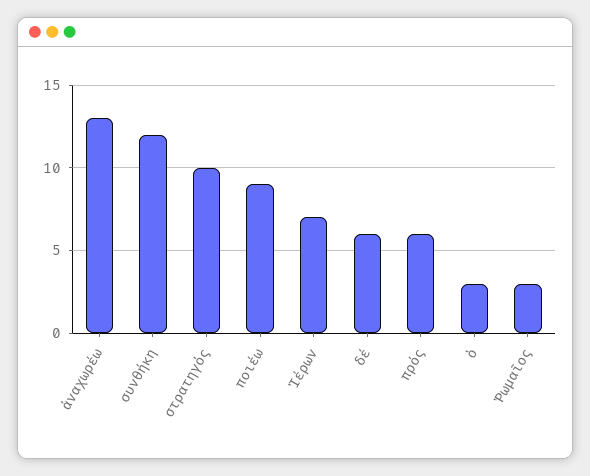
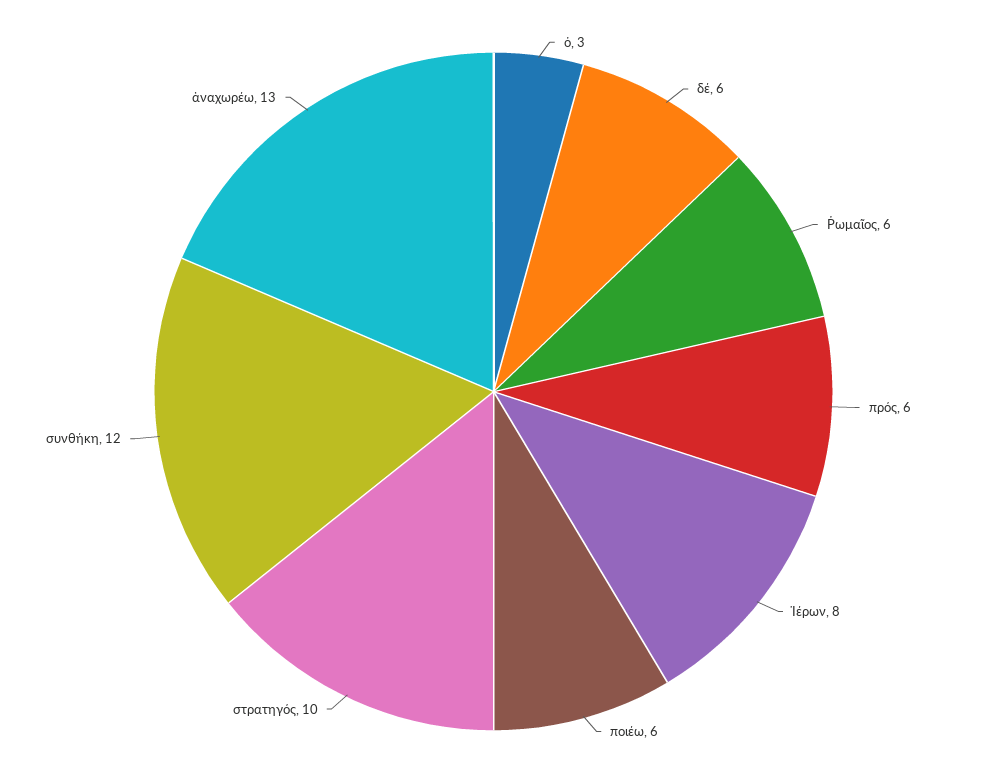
ποιέω: 9 -> 6
Ἱέρων: 7 -> 8
Ῥωμαῖος: 3 -> 6

